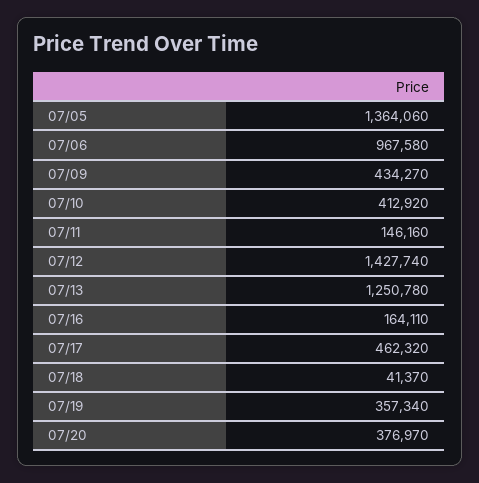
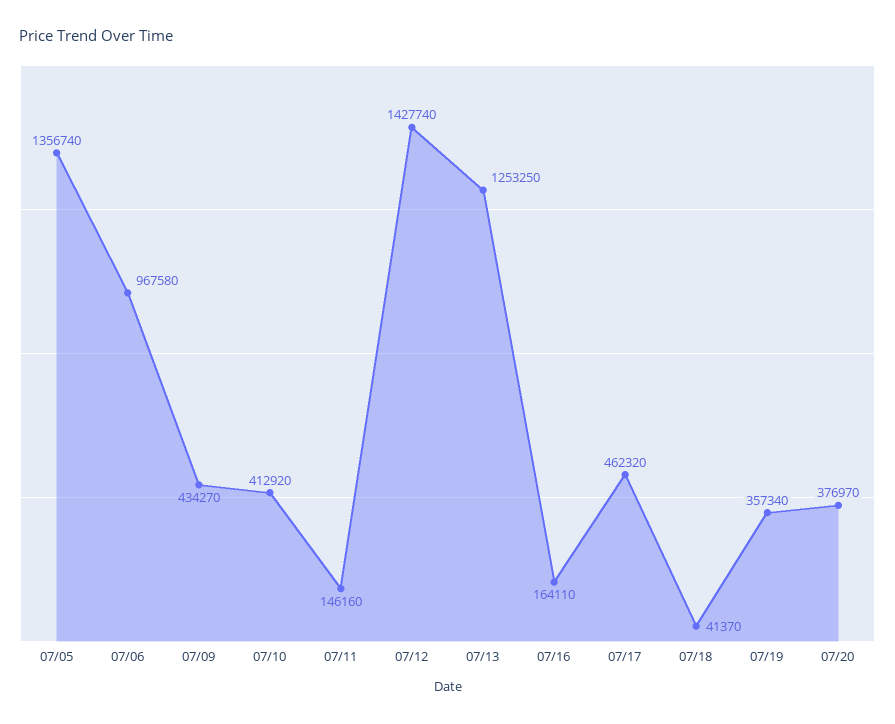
07/05: 1364060 -> 1356740
07/13: 1250780 -> 1253250

